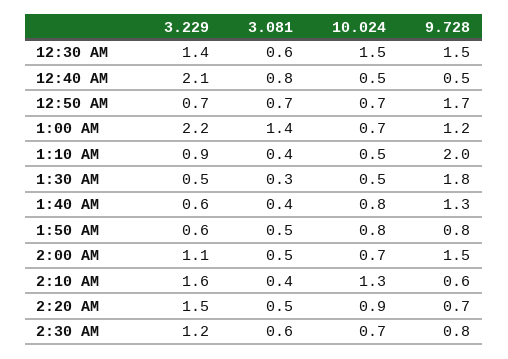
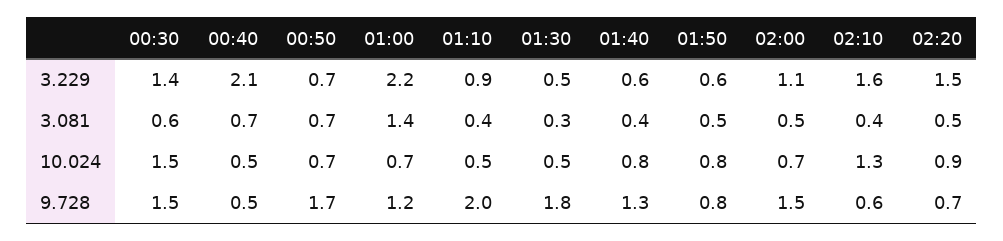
3.081, 12:40 AM: 0.8 -> 0.7
3.229, 2:30 AM: 1.2 -> none
3.081, 2:30 AM: 0.6 -> none
10.024, 2:30 AM: 0.7 -> none
9.728, 2:30 AM: 0.8 -> none

